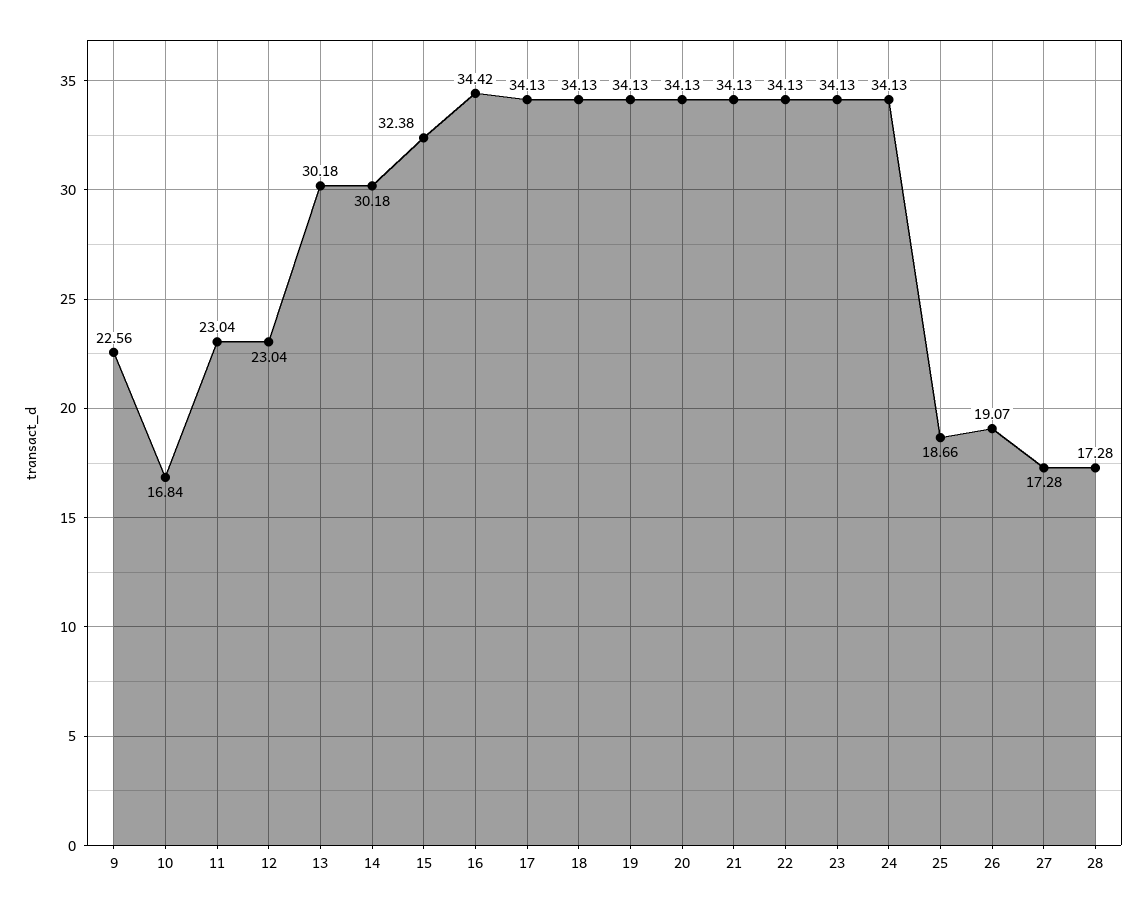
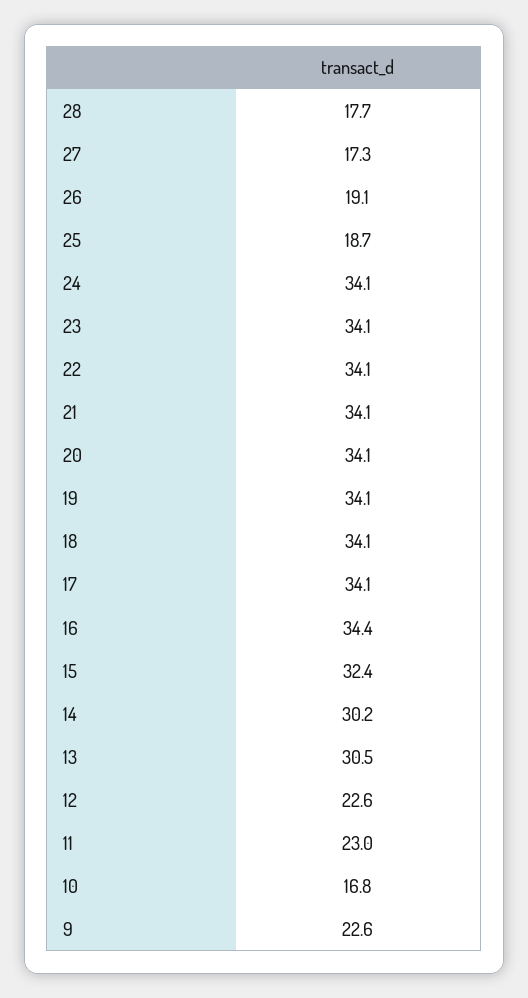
12: 23.04 -> 22.6
13: 30.18 -> 30.5
28: 17.28 -> 17.7

